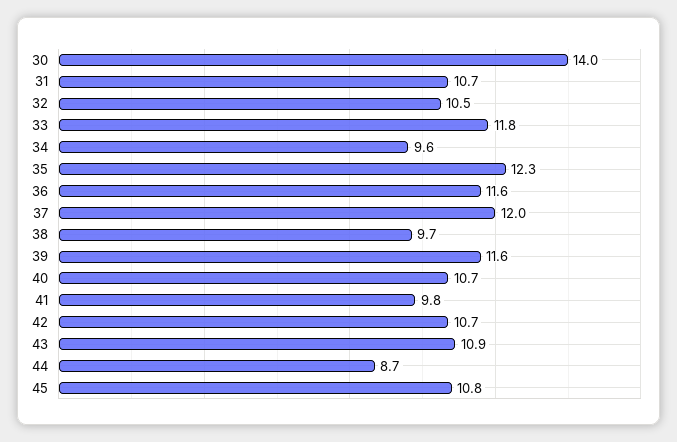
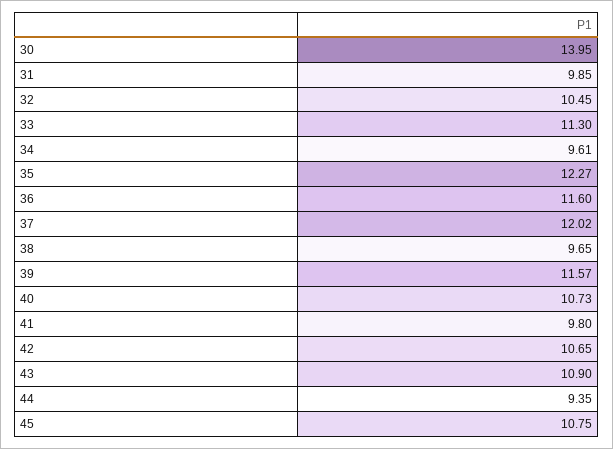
31: 10.7 -> 9.85
33: 11.8 -> 11.3
44: 8.7 -> 9.35

